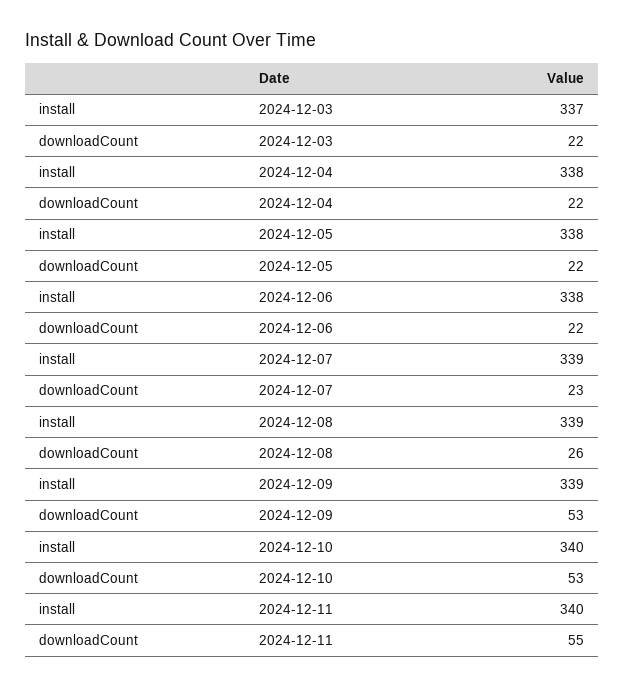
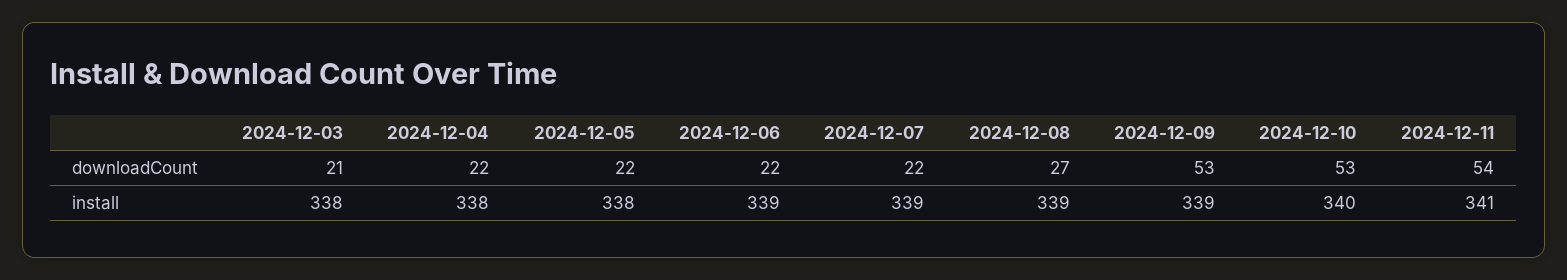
install, 2024-12-03: 337 -> 338
downloadCount, 2024-12-03: 22 -> 21
install, 2024-12-06: 338 -> 339
downloadCount, 2024-12-07: 23 -> 22
downloadCount, 2024-12-08: 26 -> 27
install, 2024-12-11: 340 -> 341
downloadCount, 2024-12-11: 55 -> 54

